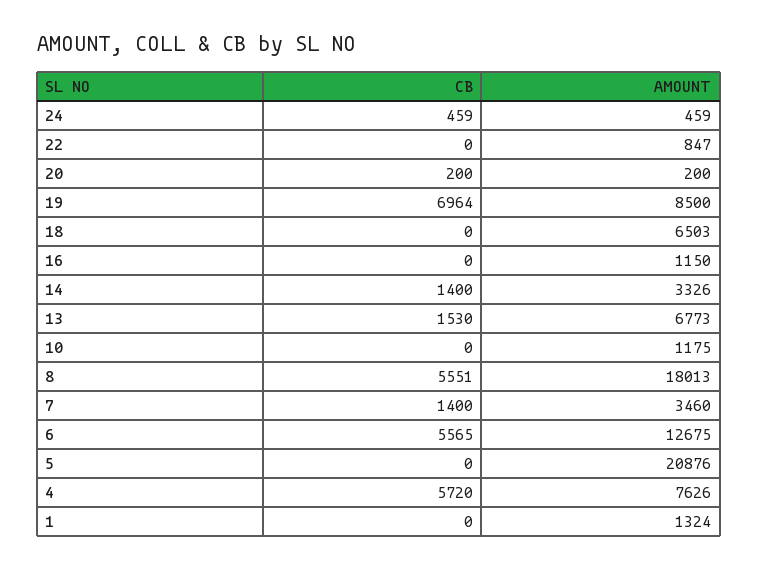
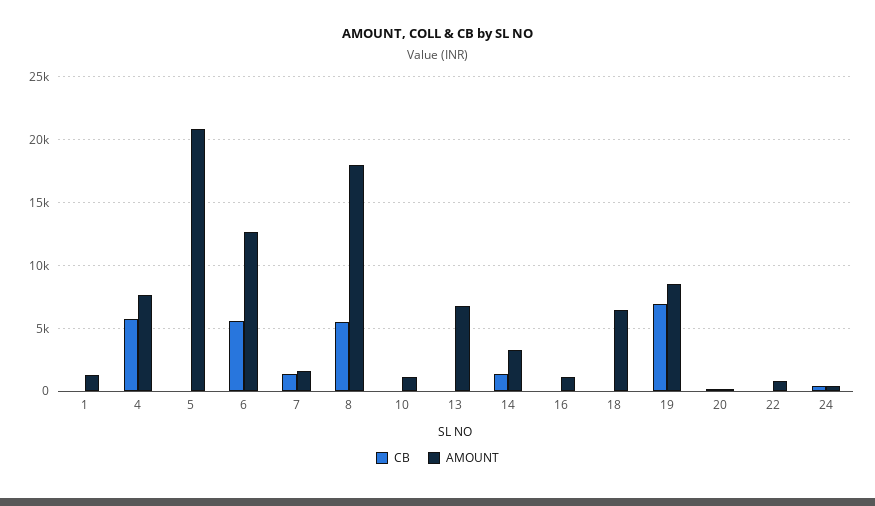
CB, 13: 1530 -> 0
AMOUNT, 7: 3460 -> 1500

